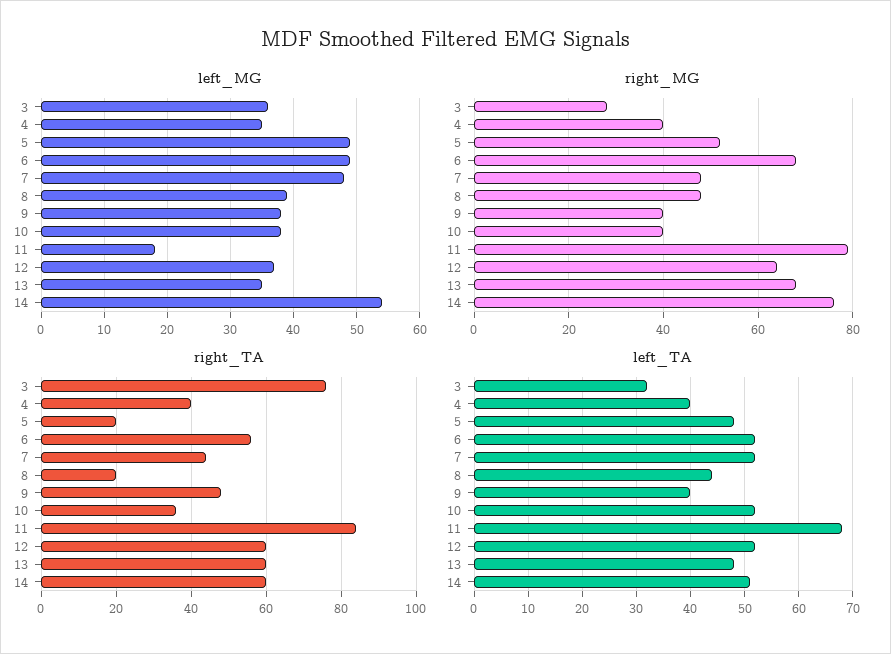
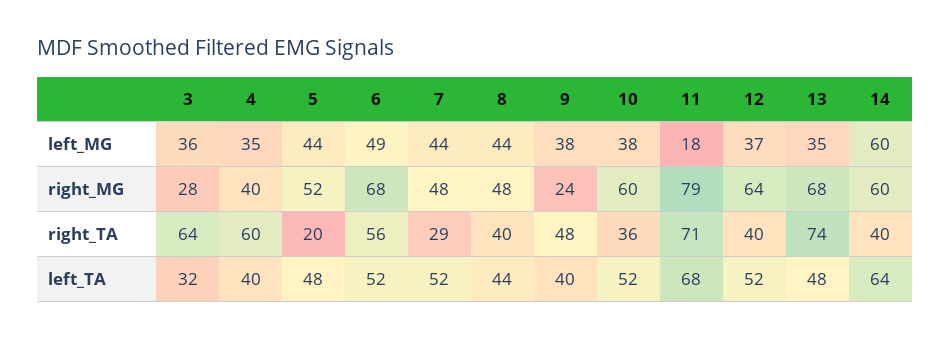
left_MG, 5: 49 -> 44
left_MG, 7: 48 -> 44
left_MG, 8: 39 -> 44
left_MG, 14: 54 -> 60
right_MG, 9: 40 -> 24
right_MG, 10: 40 -> 60
right_MG, 14: 75 -> 60
right_TA, 3: 75 -> 64
right_TA, 4: 40 -> 60
right_TA, 7: 45 -> 29
right_TA, 8: 20 -> 40
right_TA, 11: 85 -> 71
right_TA, 12: 60 -> 40
right_TA, 13: 60 -> 74
right_TA, 14: 60 -> 40
left_TA, 14: 50 -> 64

